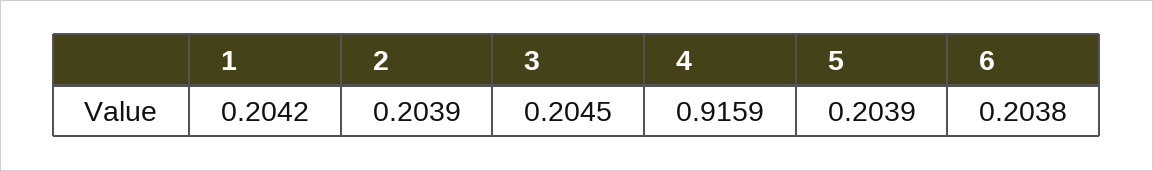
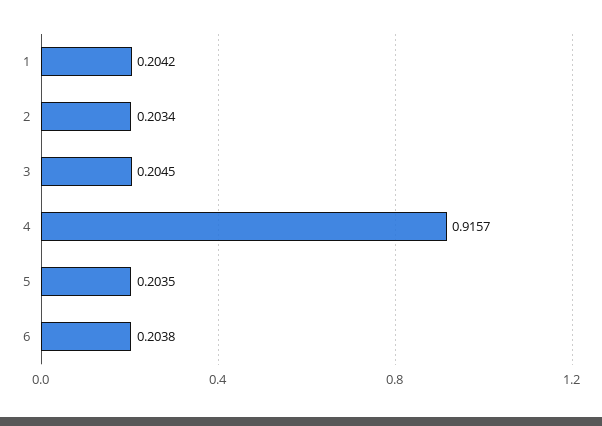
2: 0.2039 -> 0.2034
4: 0.9159 -> 0.9157
5: 0.2039 -> 0.2035

